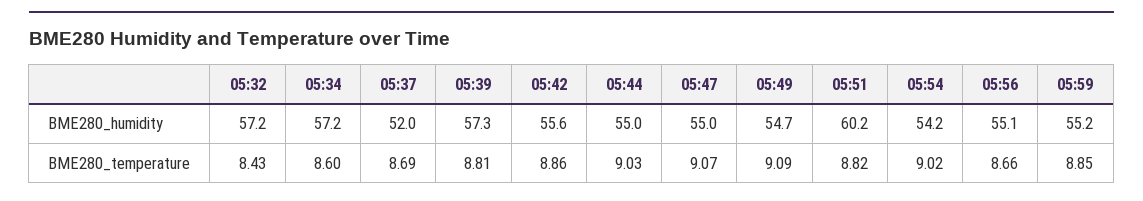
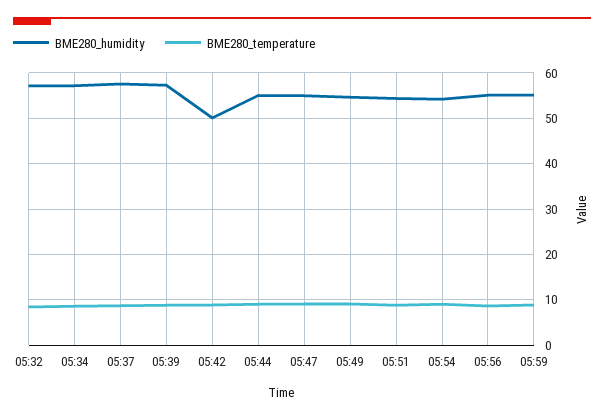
BME280_humidity, 05:37: 52 -> 58
BME280_humidity, 05:42: 55.6 -> 50
BME280_humidity, 05:51: 60.2 -> 54

